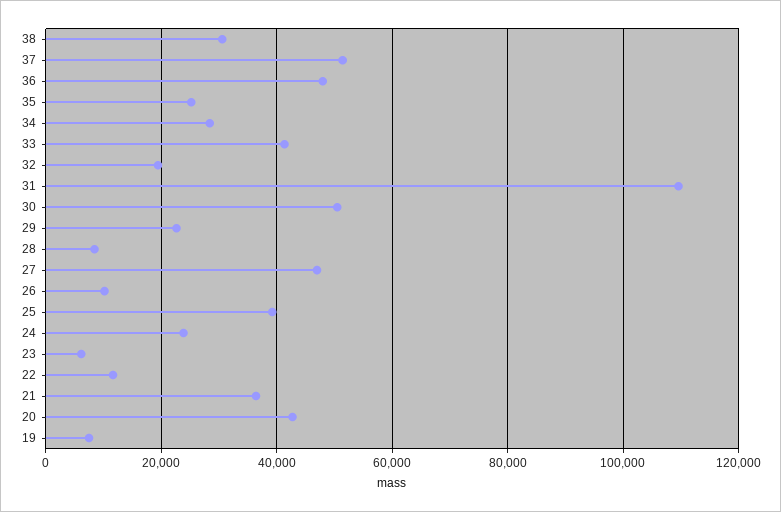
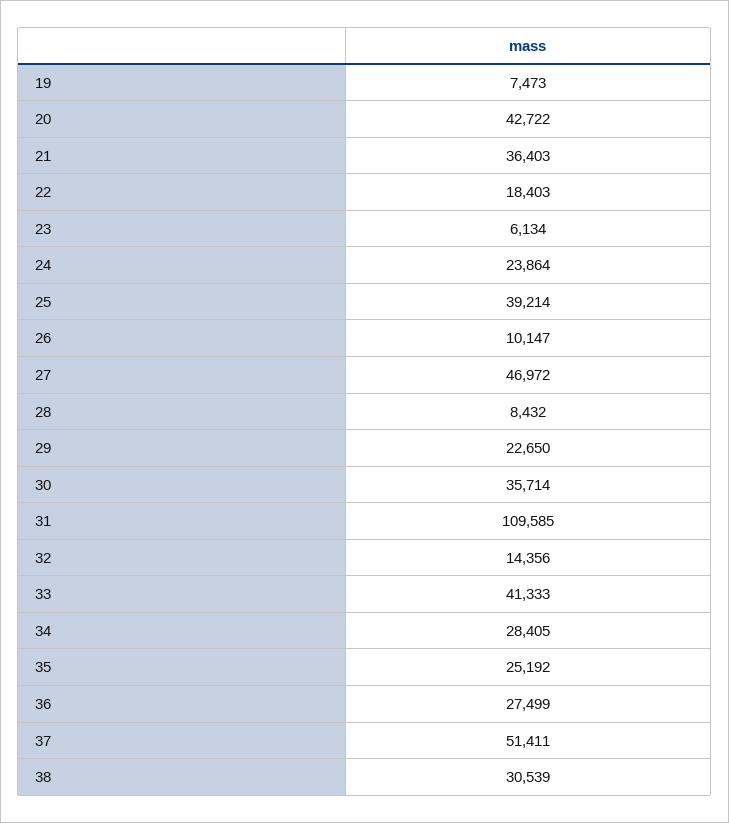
36: 48000 -> 27499
32: 20000 -> 14356
30: 50000 -> 35714
22: 12000 -> 18403

